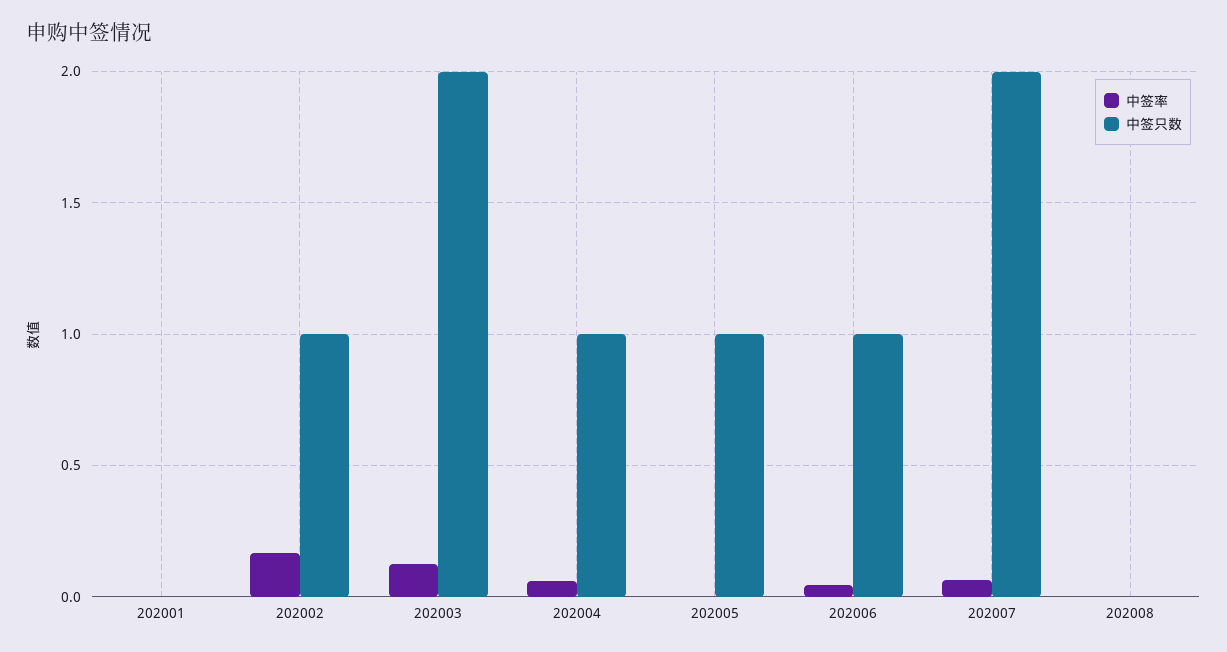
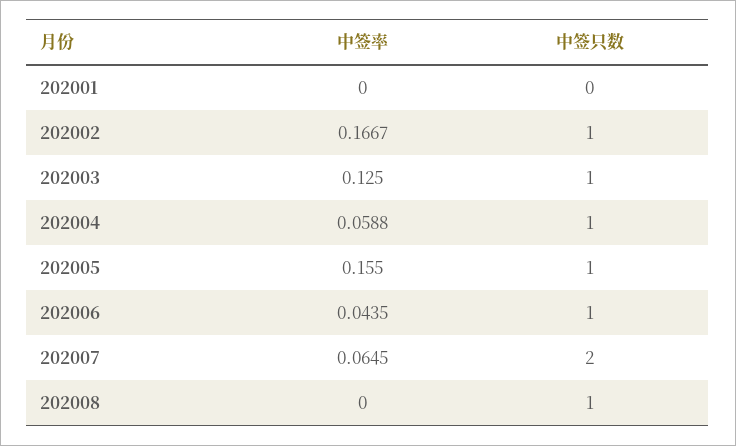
中签只数, 202003: 2 -> 1
中签率, 202005: 0 -> 0.155
中签只数, 202008: 0 -> 1

